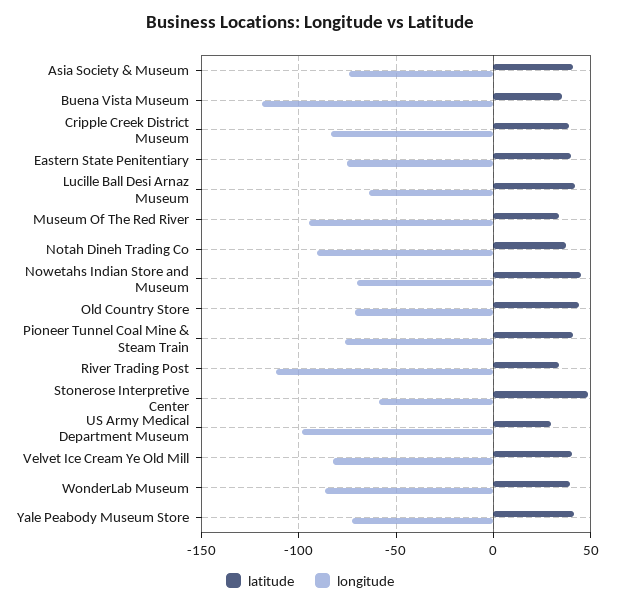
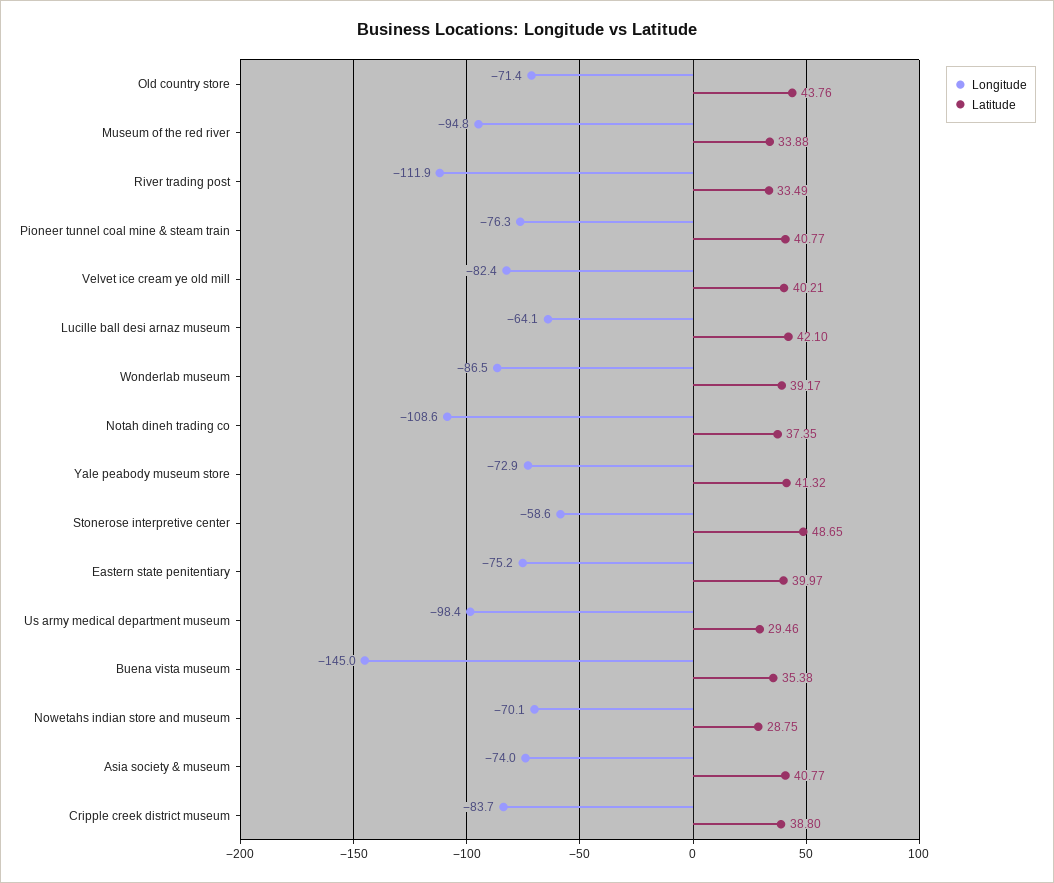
longitude, Buena Vista Museum: -120 -> -145
longitude, Notah Dineh Trading Co: -90 -> -108.6
latitude, Nowetahs Indian Store and Museum: 45 -> 28.75

